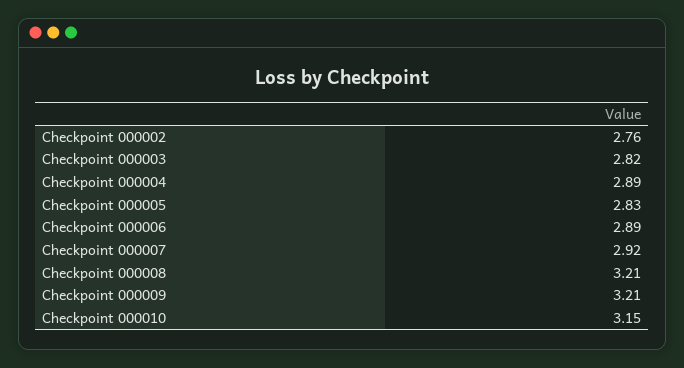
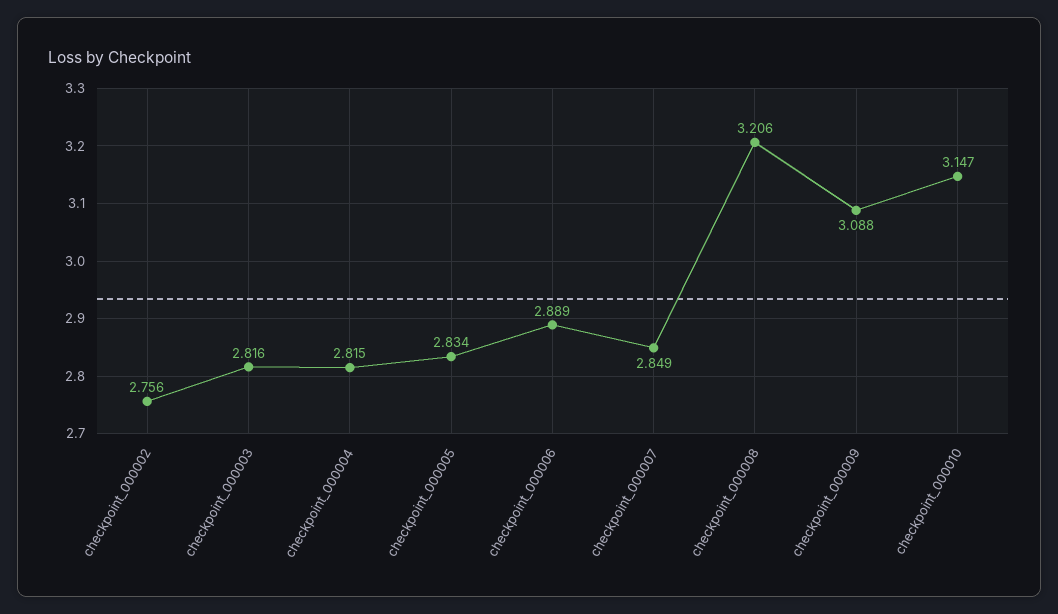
Checkpoint 000004: 2.89 -> 2.815
Checkpoint 000007: 2.92 -> 2.849
Checkpoint 000009: 3.21 -> 3.088

